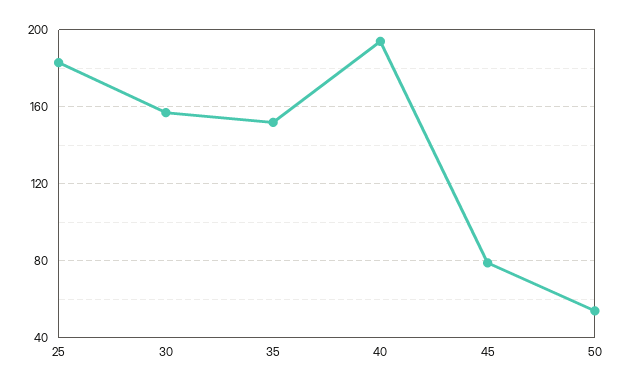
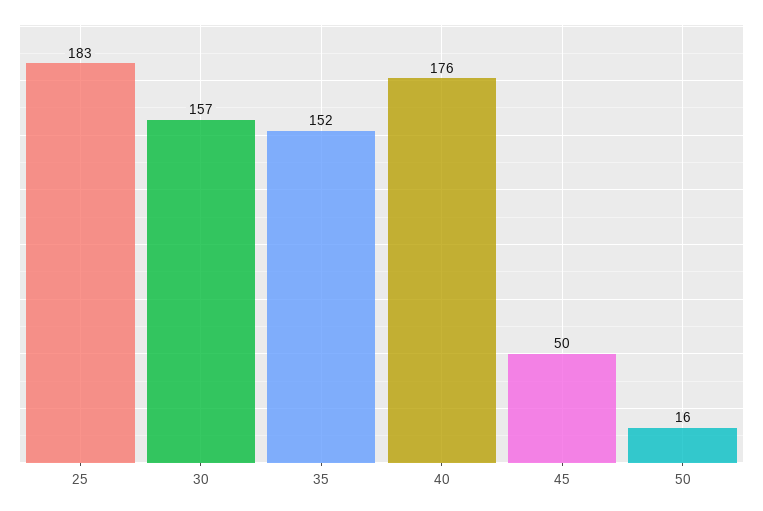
40: 195 -> 176
45: 80 -> 50
50: 55 -> 16

